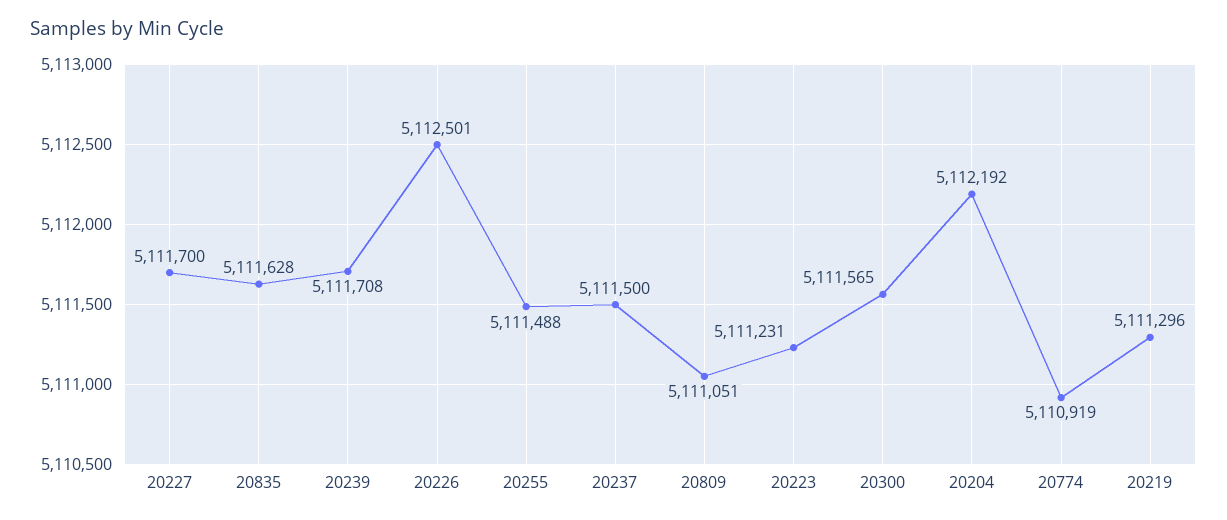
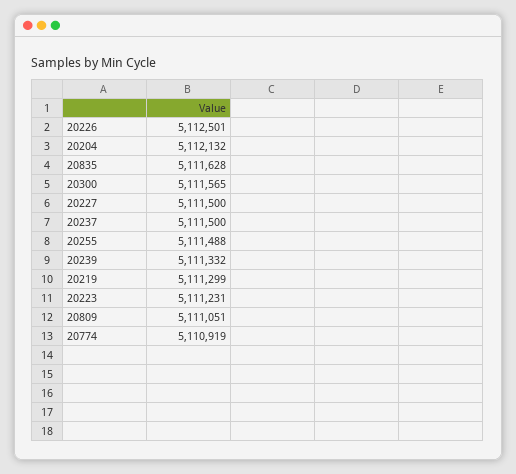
20227: 5111700 -> 5111500
20239: 5111708 -> 5111332
20204: 5112192 -> 5112132
20219: 5111296 -> 5111299

